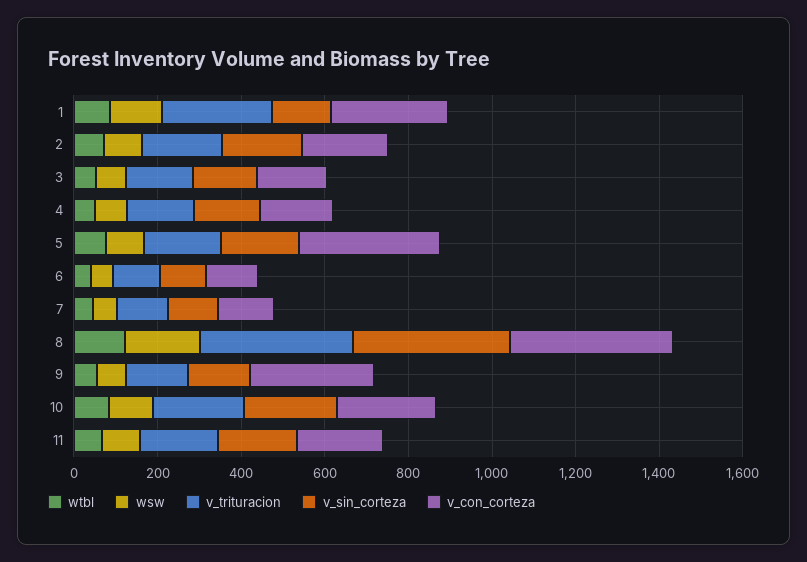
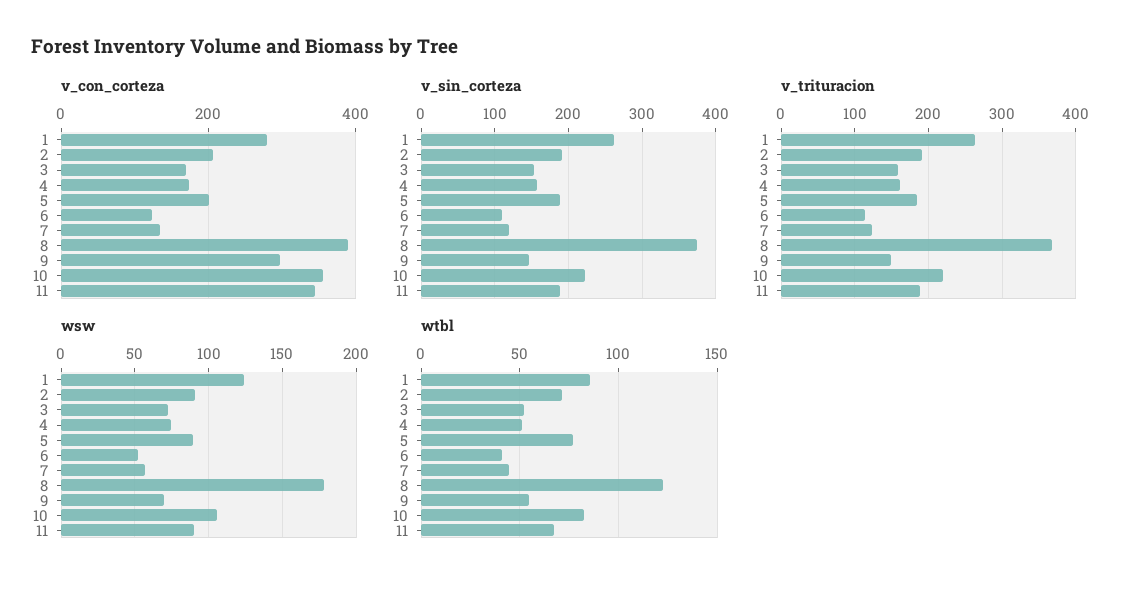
v_sin_corteza, 1: 150 -> 260
v_con_corteza, 5: 350 -> 200
v_con_corteza, 10: 250 -> 360
v_con_corteza, 11: 200 -> 340

